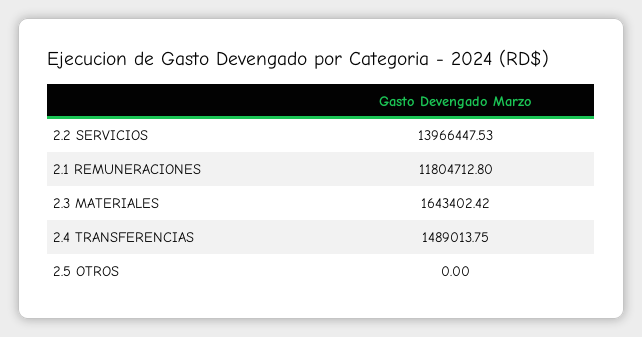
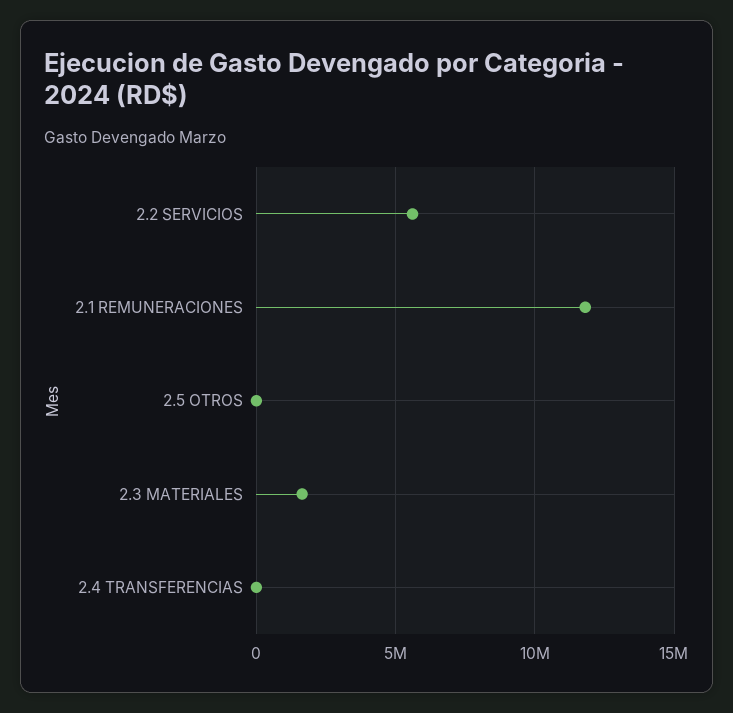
2.2 SERVICIOS: 13966447.53 -> 5500000
2.4 TRANSFERENCIAS: 1489013.75 -> 0

